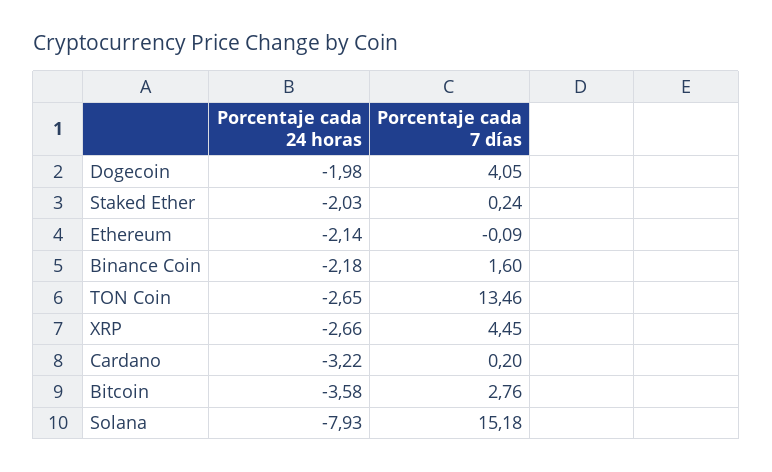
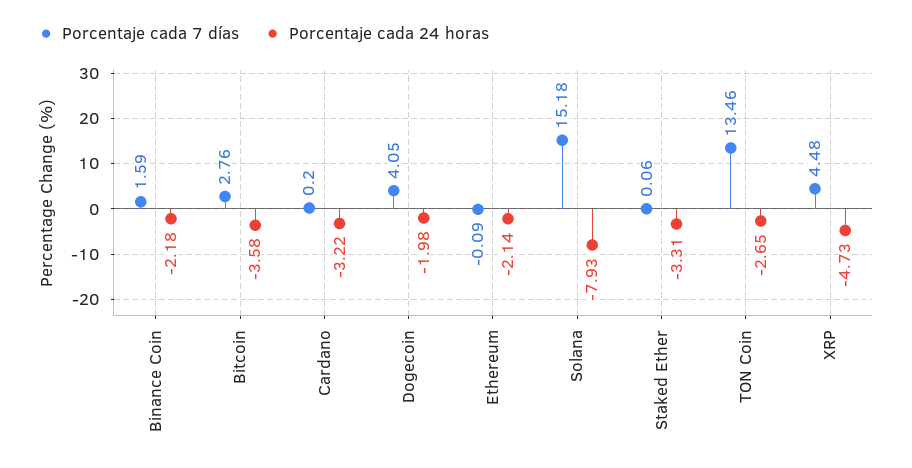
Porcentaje cada 24 horas, Staked Ether: -2.03 -> -3.31
Porcentaje cada 7 días, Staked Ether: 0.24 -> 0.06
Porcentaje cada 7 días, Binance Coin: 1.6 -> 1.59
Porcentaje cada 24 horas, XRP: -2.66 -> -4.73
Porcentaje cada 7 días, XRP: 4.45 -> 4.48

